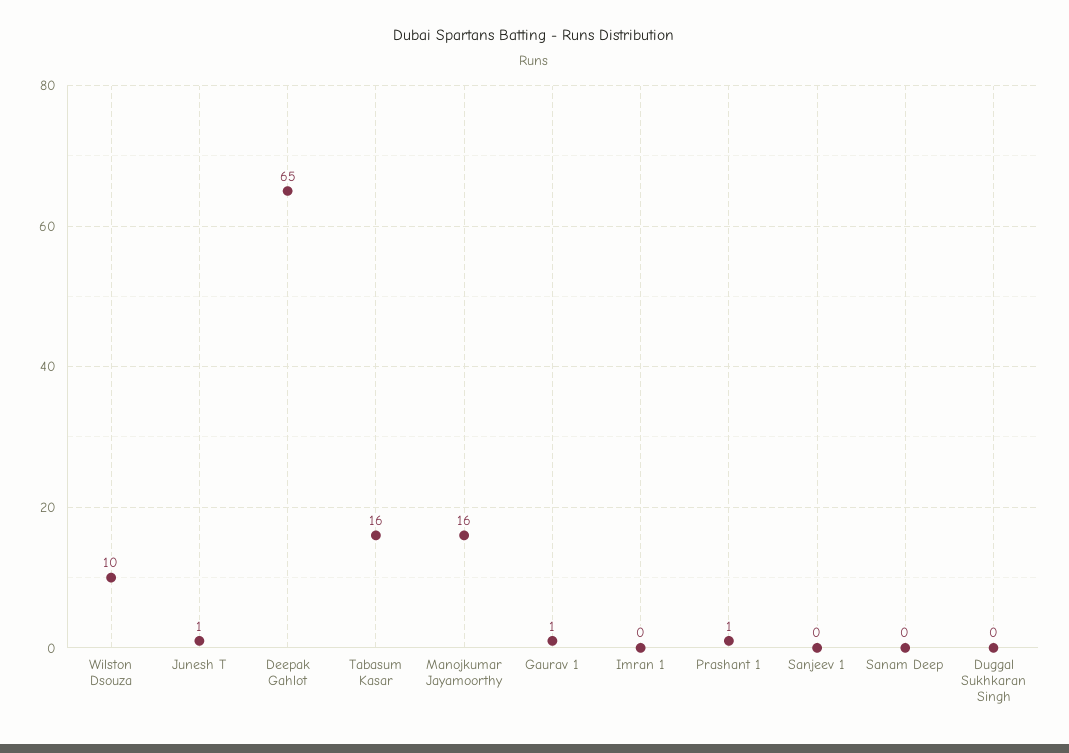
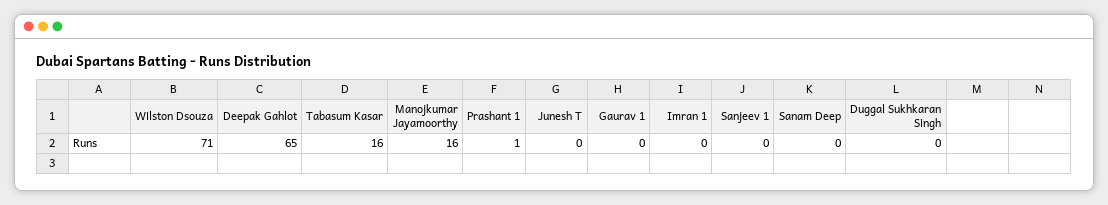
Wilston Dsouza: 10 -> 71
Junesh T: 1 -> 0
Gaurav 1: 1 -> 0

